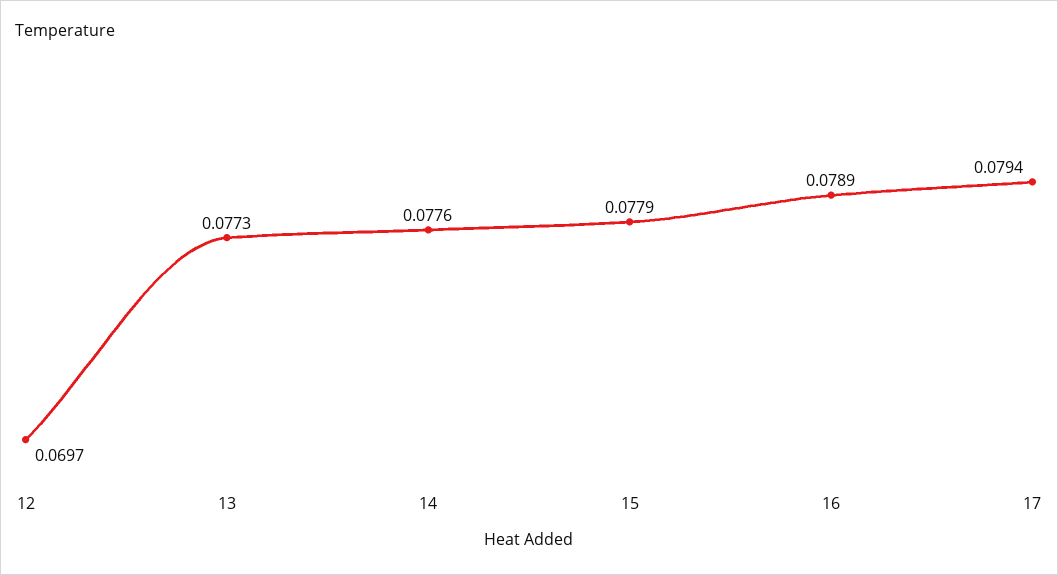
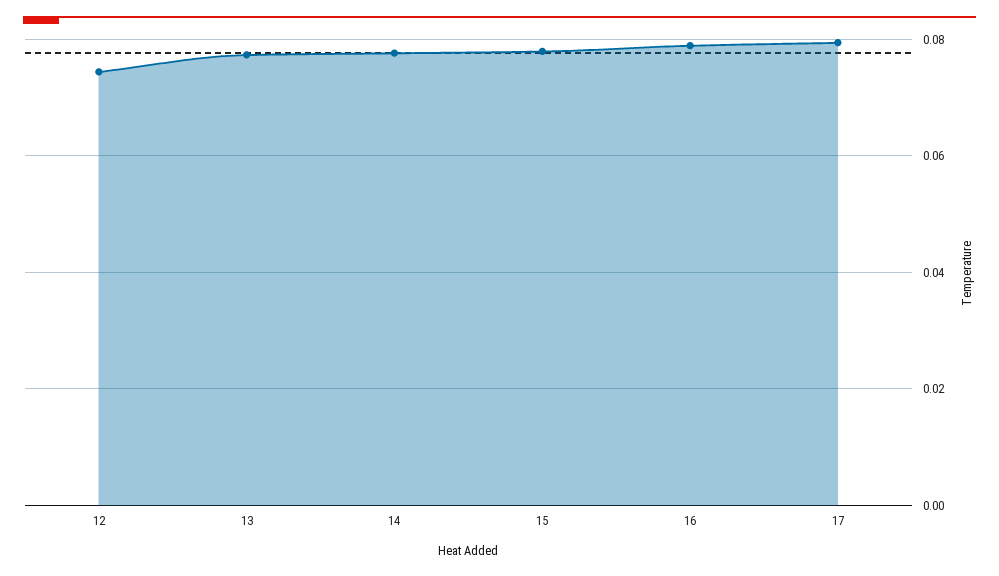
12: 0.0697 -> 0.074

